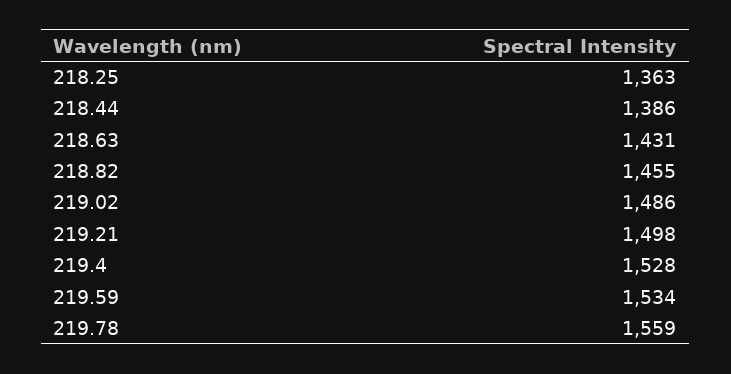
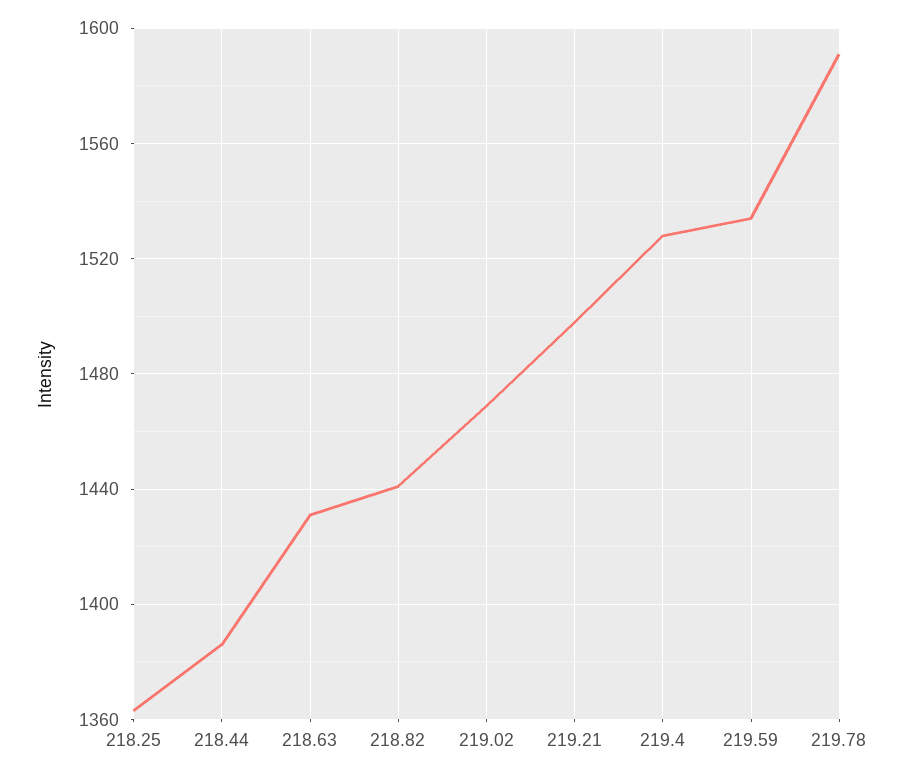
218.82: 1455 -> 1440
219.02: 1486 -> 1470
219.78: 1559 -> 1590

